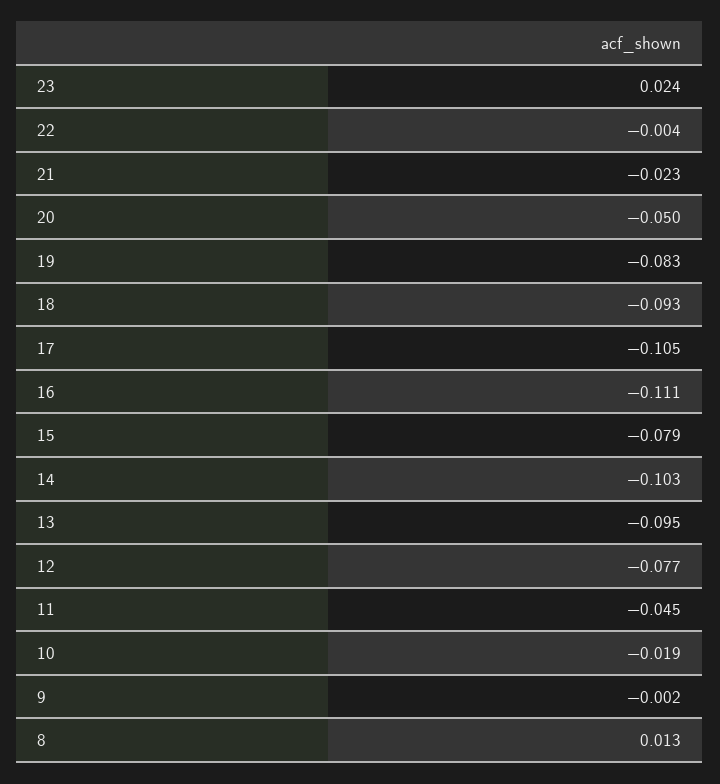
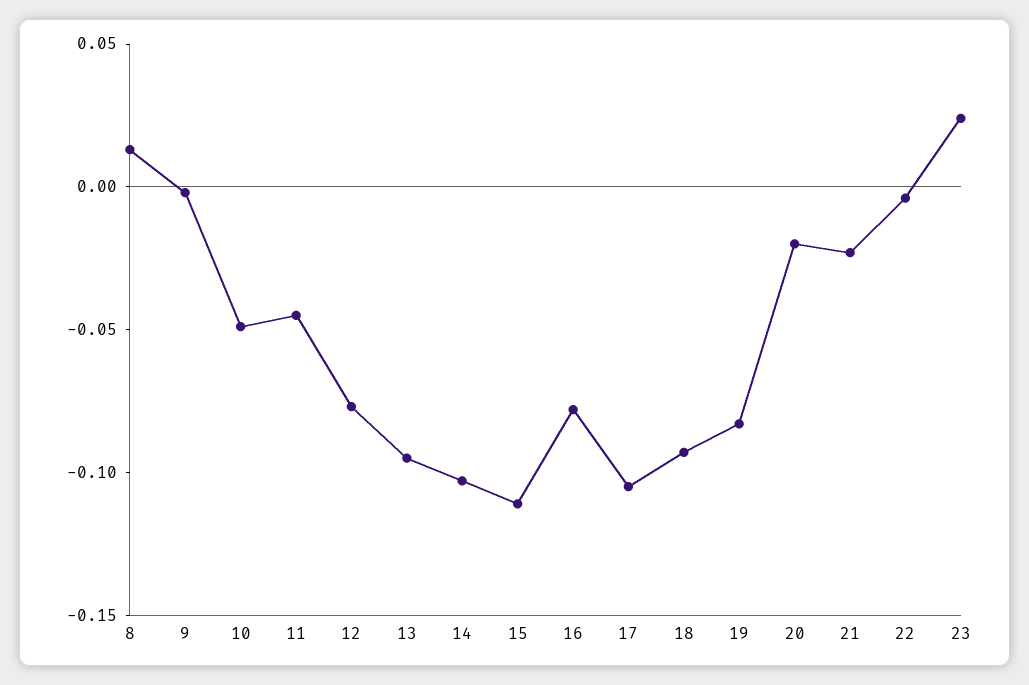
20: -0.05 -> -0.02
16: -0.111 -> -0.08
15: -0.079 -> -0.11
10: -0.019 -> -0.05

